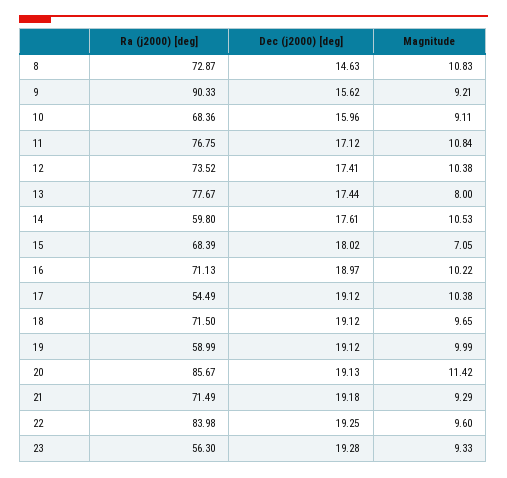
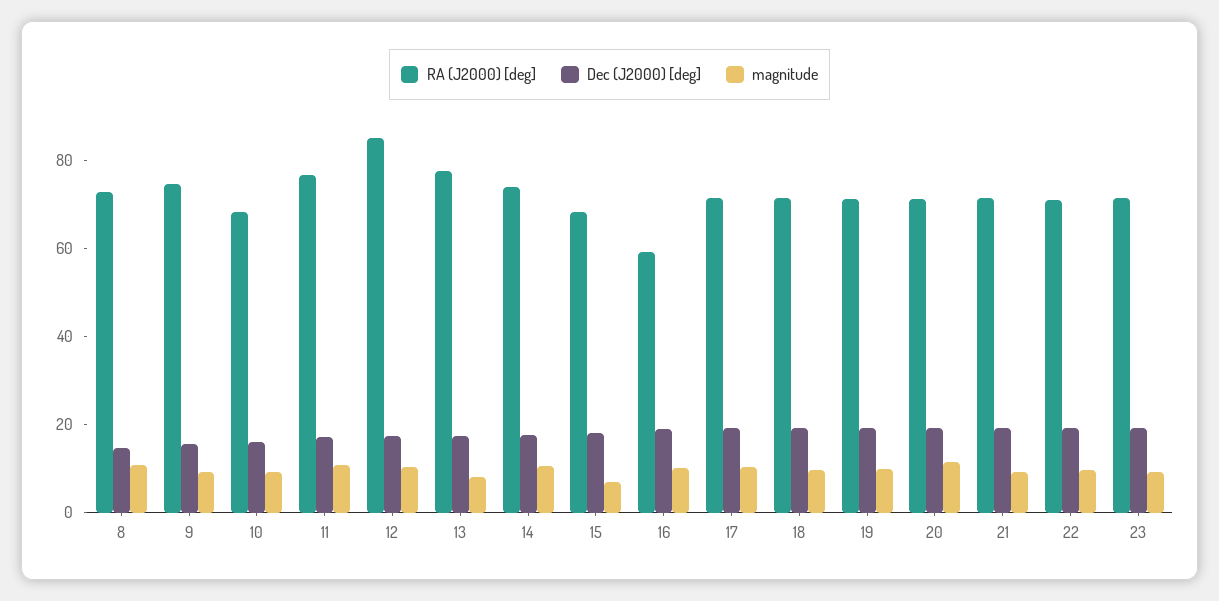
Ra (j2000) [deg], 9: 90.33 -> 75
Ra (j2000) [deg], 12: 73.52 -> 85
Ra (j2000) [deg], 14: 59.8 -> 75
Ra (j2000) [deg], 16: 71.13 -> 60
Ra (j2000) [deg], 17: 54.49 -> 70
Ra (j2000) [deg], 19: 58.99 -> 70
Ra (j2000) [deg], 20: 85.67 -> 70
Ra (j2000) [deg], 22: 83.98 -> 70
Ra (j2000) [deg], 23: 56.3 -> 70

